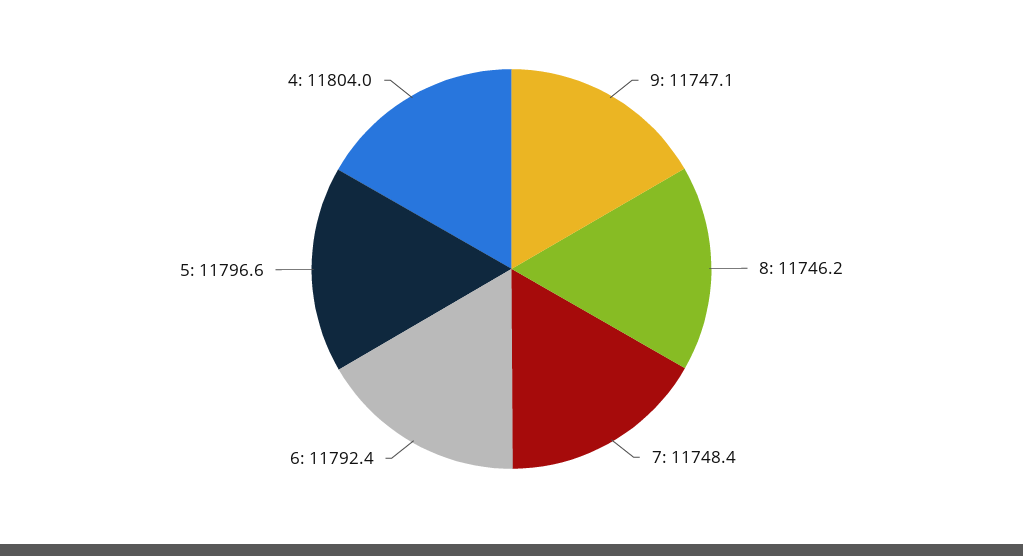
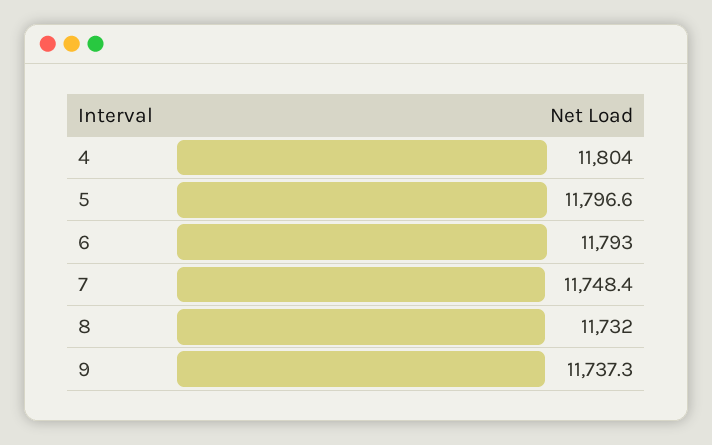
9: 11747.1 -> 11737.3
8: 11746.2 -> 11732
6: 11792.4 -> 11793

